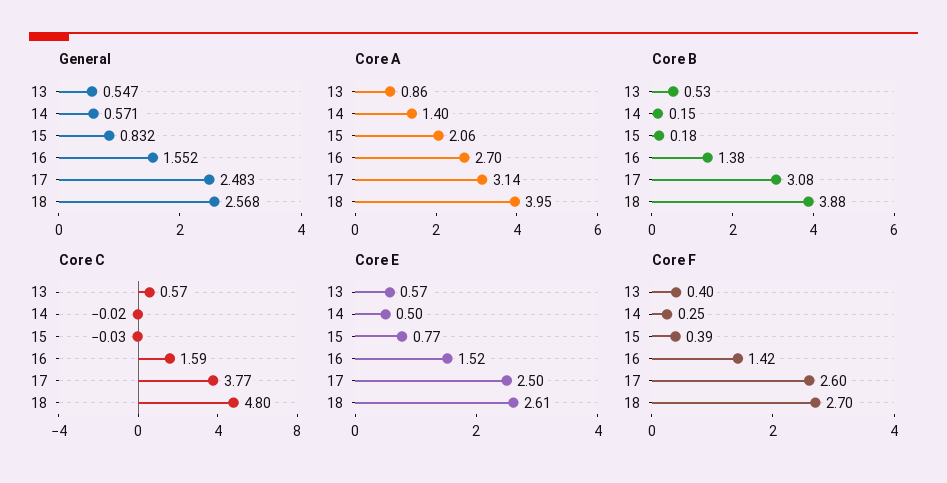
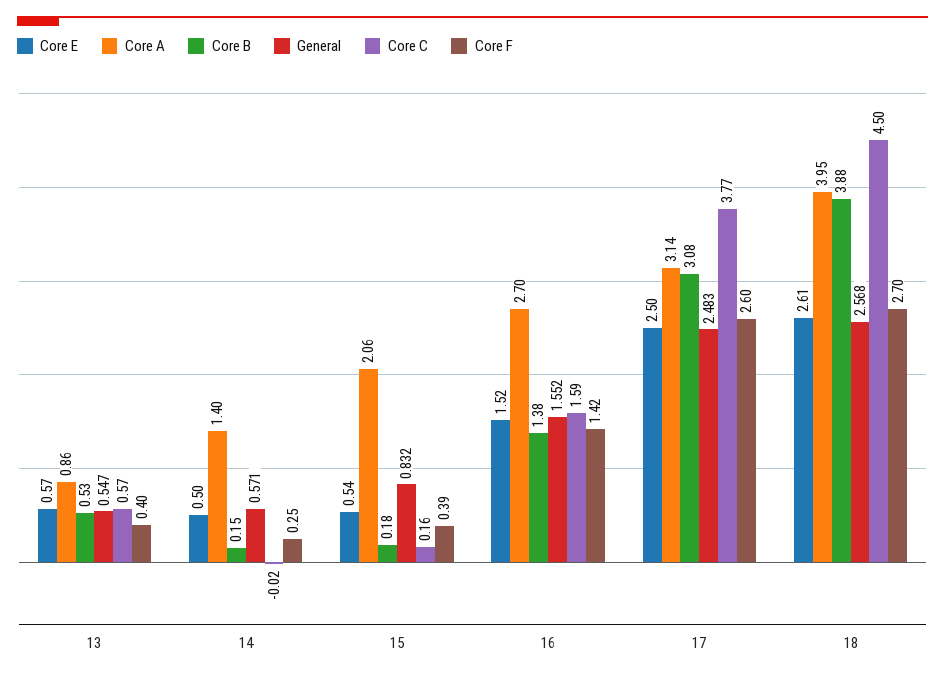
Core C, 15: -0.03 -> 0.16
Core C, 18: 4.8 -> 4.5
Core E, 15: 0.77 -> 0.54

